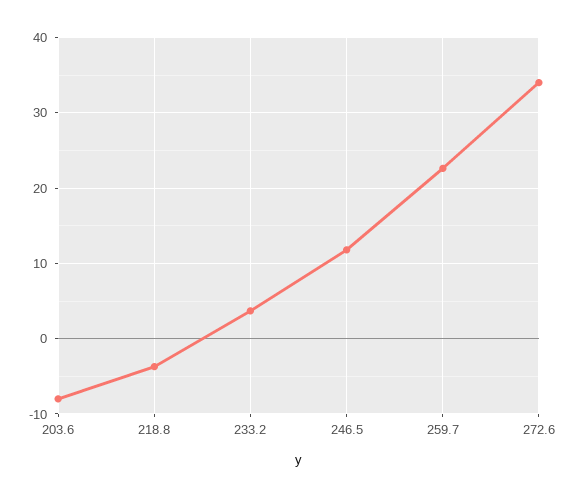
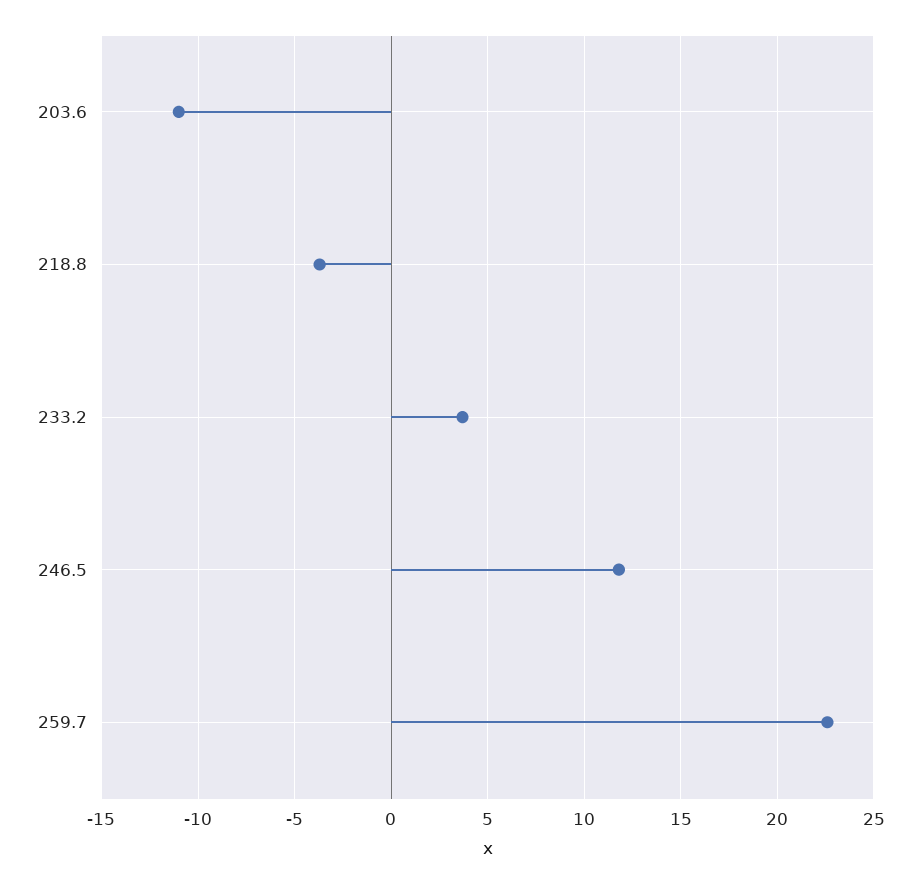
203.6: -8 -> -11
272.6: 34 -> none

